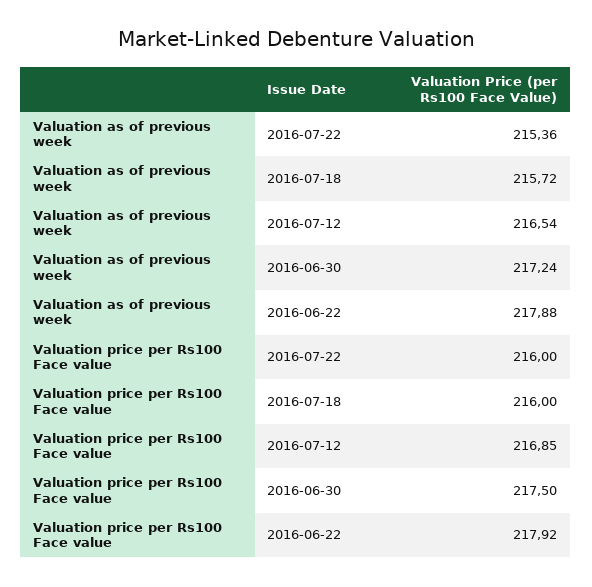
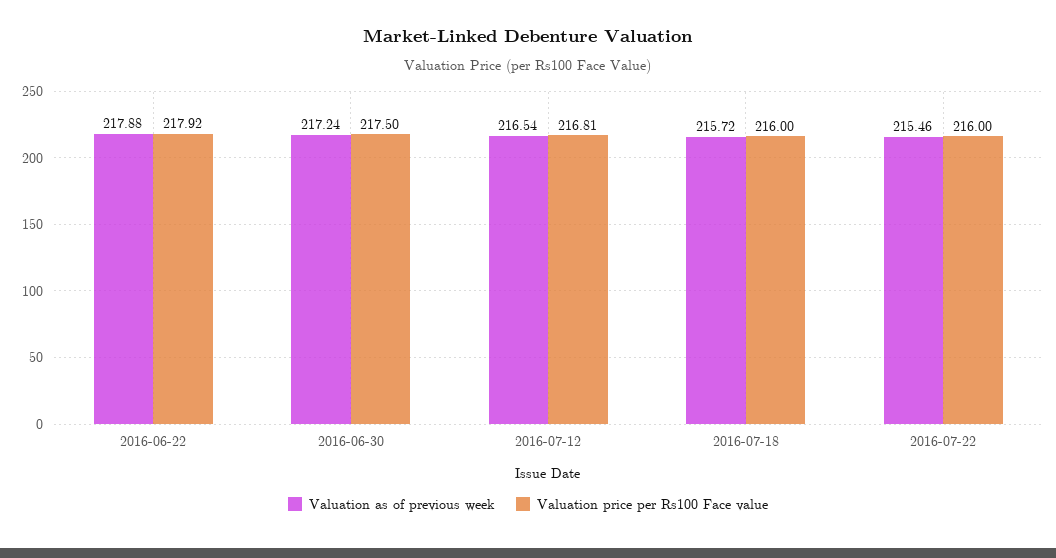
Valuation as of previous week, 2016-07-22: 215.36 -> 215.46
Valuation price per Rs100 Face value, 2016-07-12: 216.85 -> 216.81

